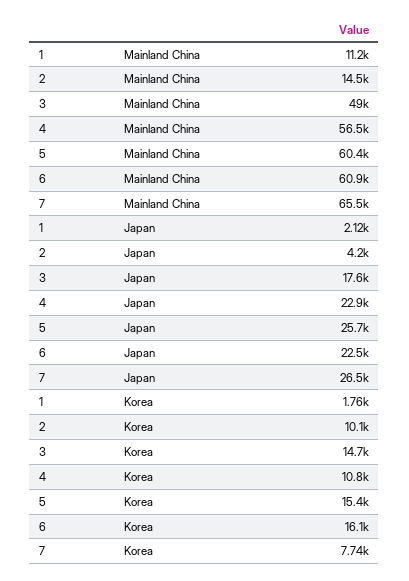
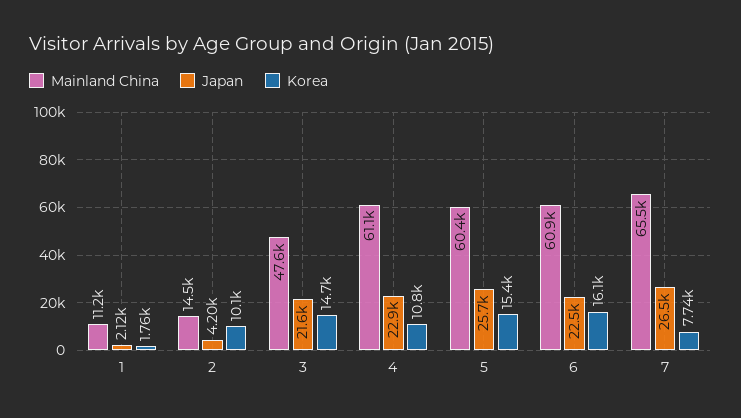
Mainland China, 3: 49000 -> 47600
Mainland China, 4: 56500 -> 61100
Japan, 3: 17600 -> 21600

